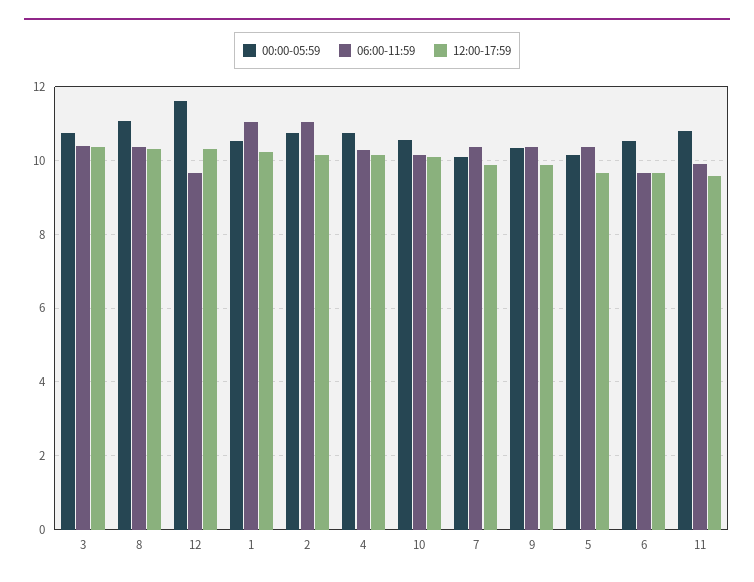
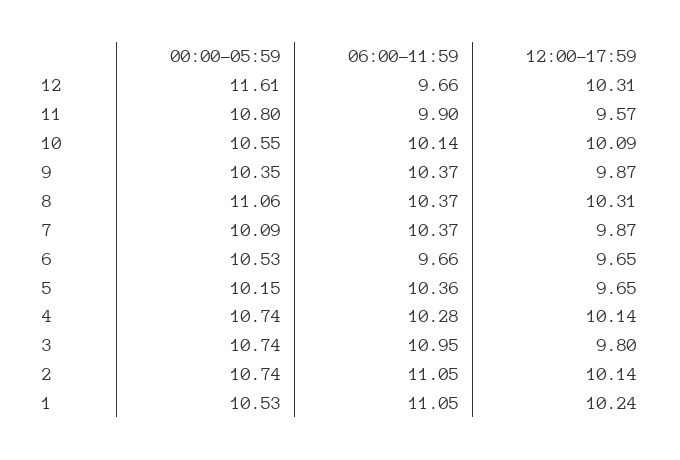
06:00-11:59, 3: 10.4 -> 10.95
12:00-17:59, 3: 10.4 -> 9.8

